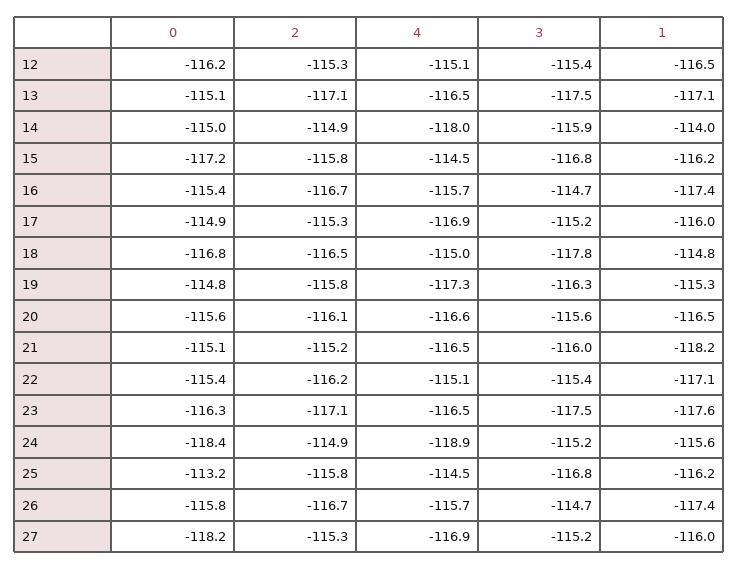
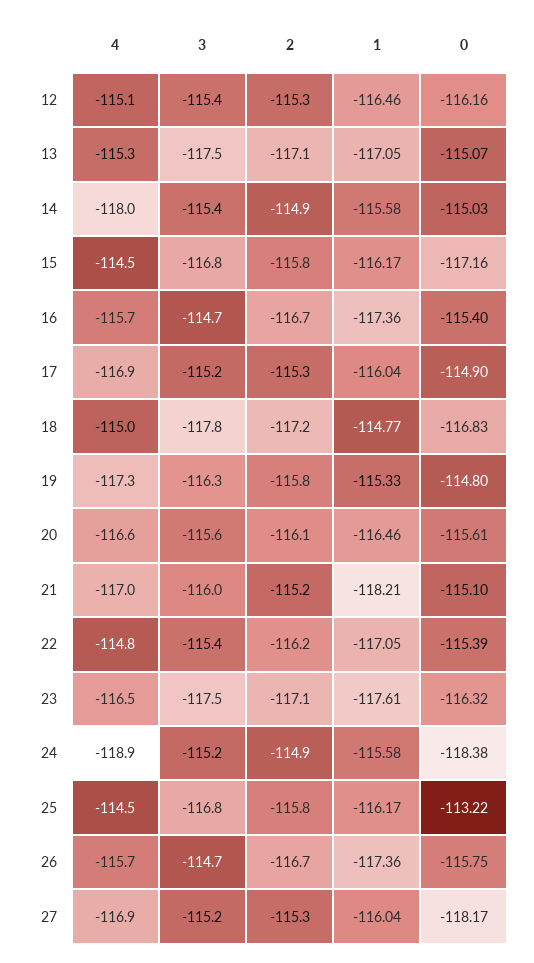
4, 13: -116.5 -> -115.3
3, 14: -115.9 -> -115.4
1, 14: -114 -> -115.58
2, 18: -116.5 -> -117.2
4, 21: -116.5 -> -117
4, 22: -115.1 -> -114.8

